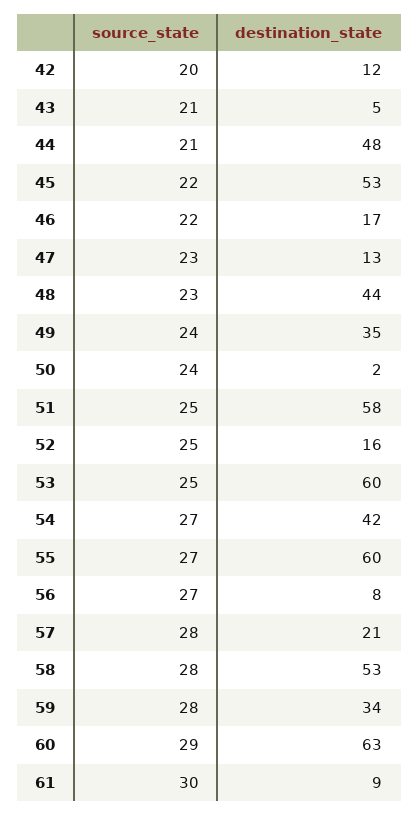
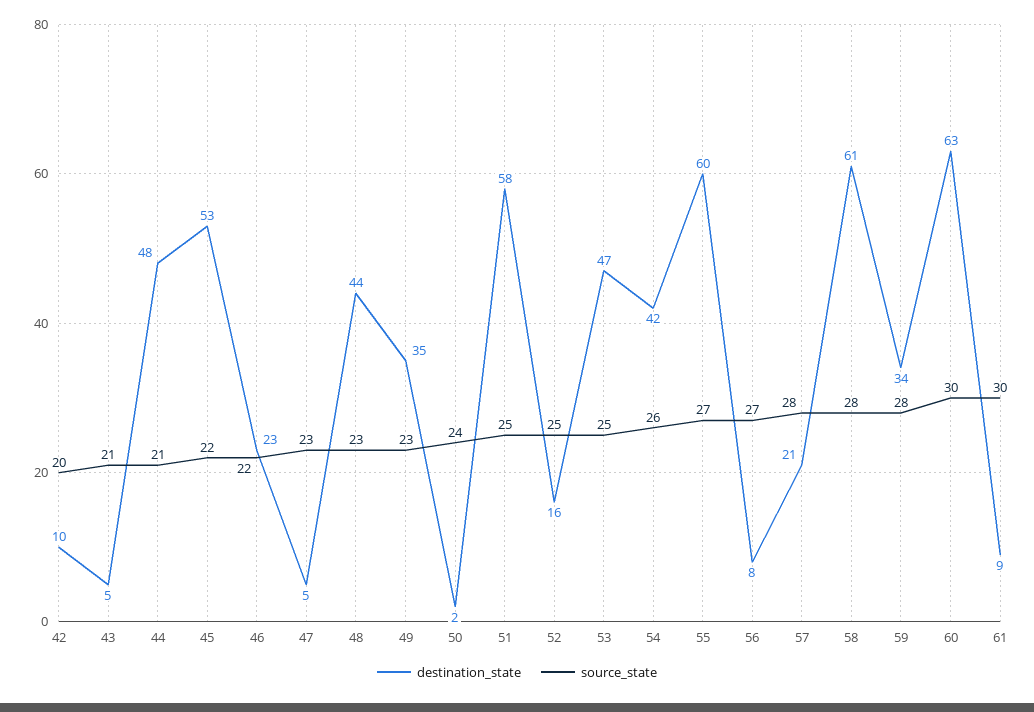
destination_state, 42: 12 -> 10
destination_state, 46: 17 -> 23
destination_state, 47: 13 -> 5
source_state, 49: 24 -> 23
destination_state, 53: 60 -> 47
source_state, 54: 27 -> 26
destination_state, 58: 53 -> 61
source_state, 60: 29 -> 30

